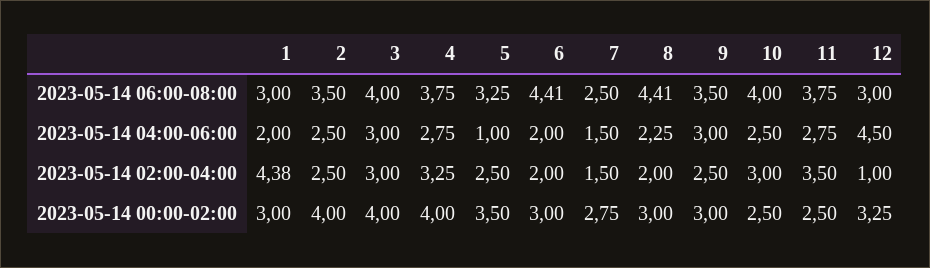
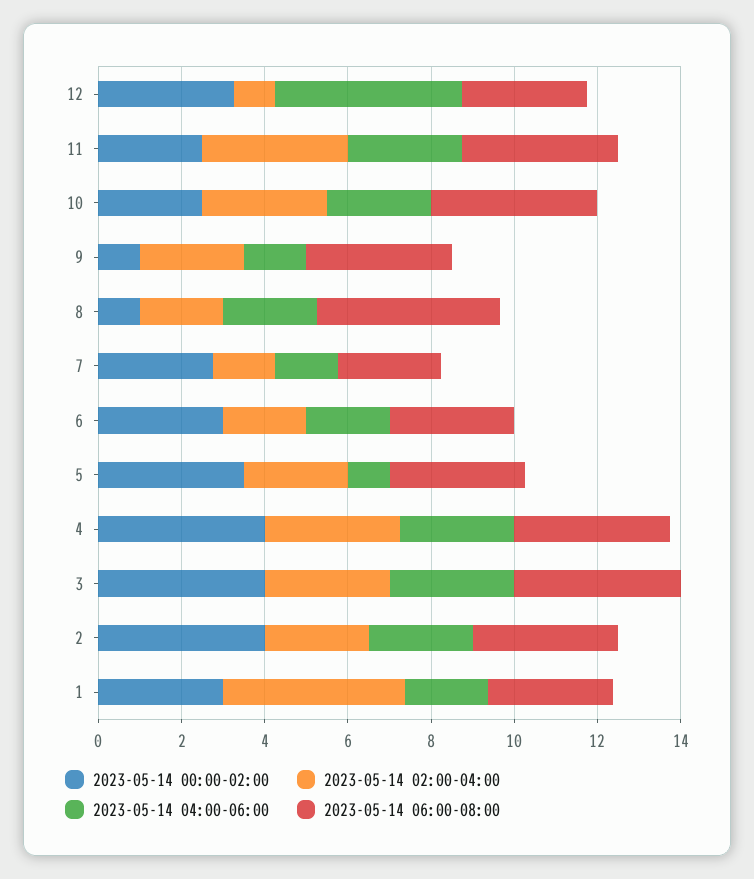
2023-05-14 06:00-08:00, 6: 4.41 -> 3
2023-05-14 04:00-06:00, 9: 3 -> 1.5
2023-05-14 00:00-02:00, 8: 3 -> 1
2023-05-14 00:00-02:00, 9: 3 -> 1

